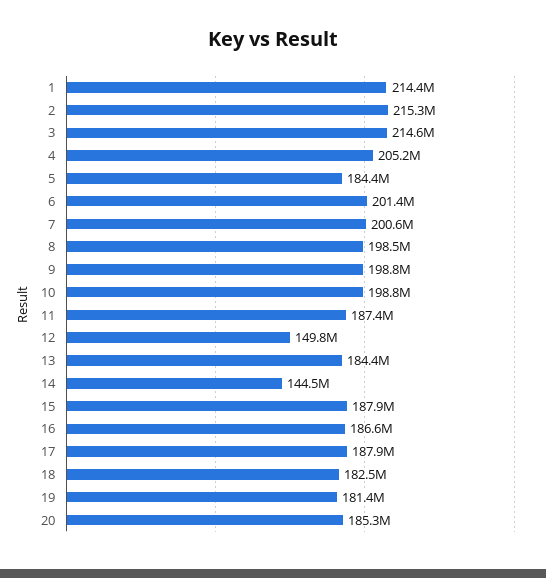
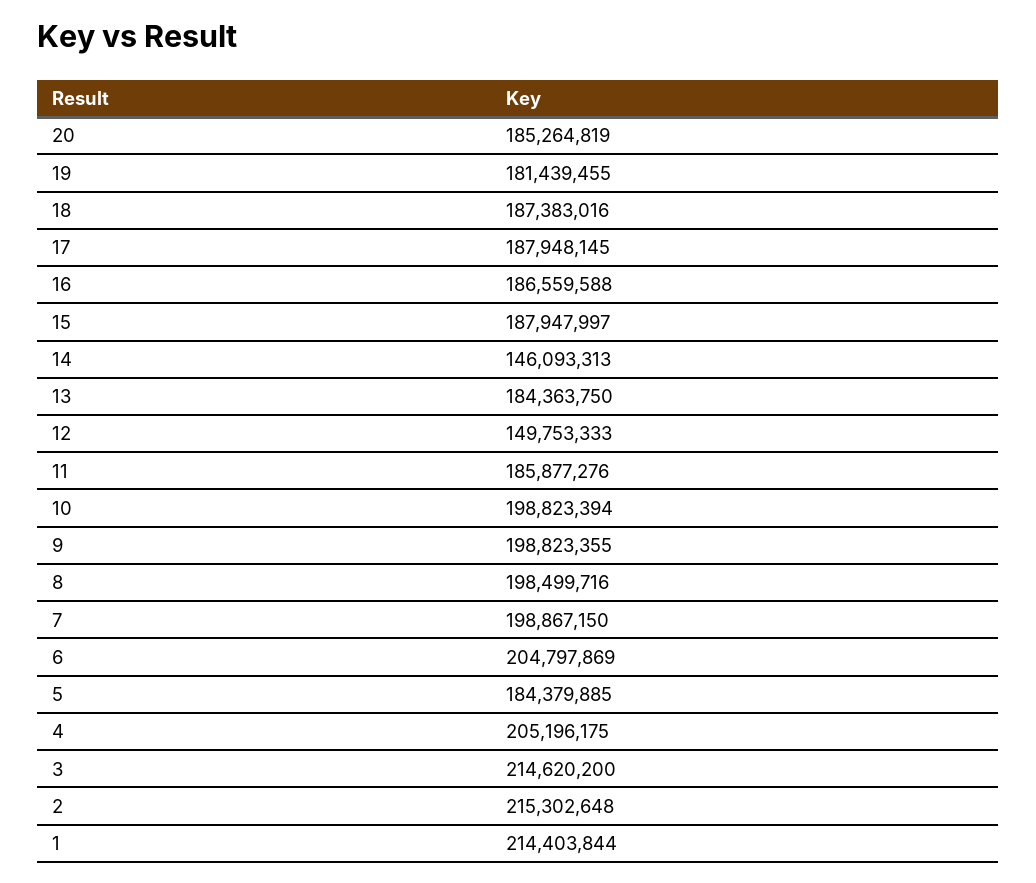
6: 201400000 -> 204797869
7: 200600000 -> 198867150
11: 187400000 -> 185877276
14: 144500000 -> 146093313
18: 182500000 -> 187383016

